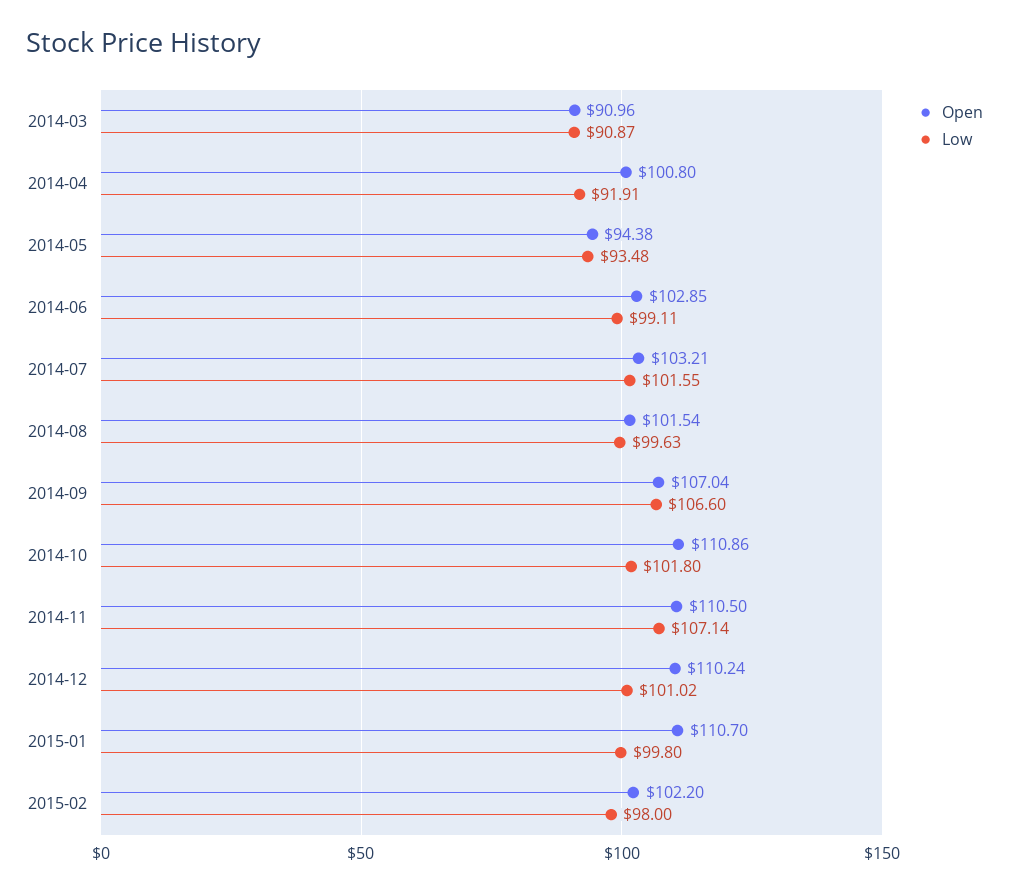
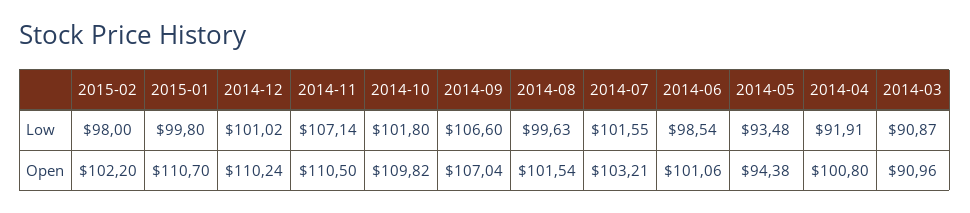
Open, 2014-06: 102.85 -> 101.06
Low, 2014-06: 99.11 -> 98.54
Open, 2014-10: 110.86 -> 109.82

